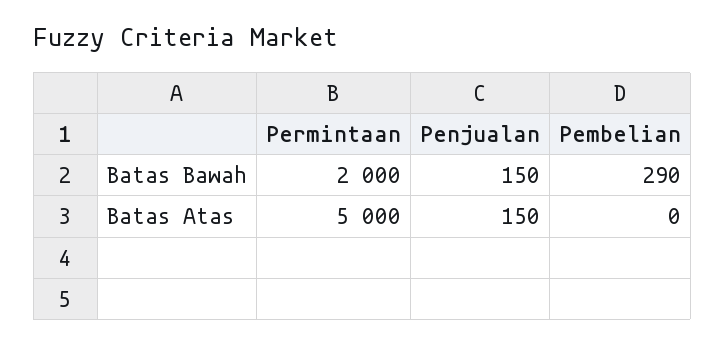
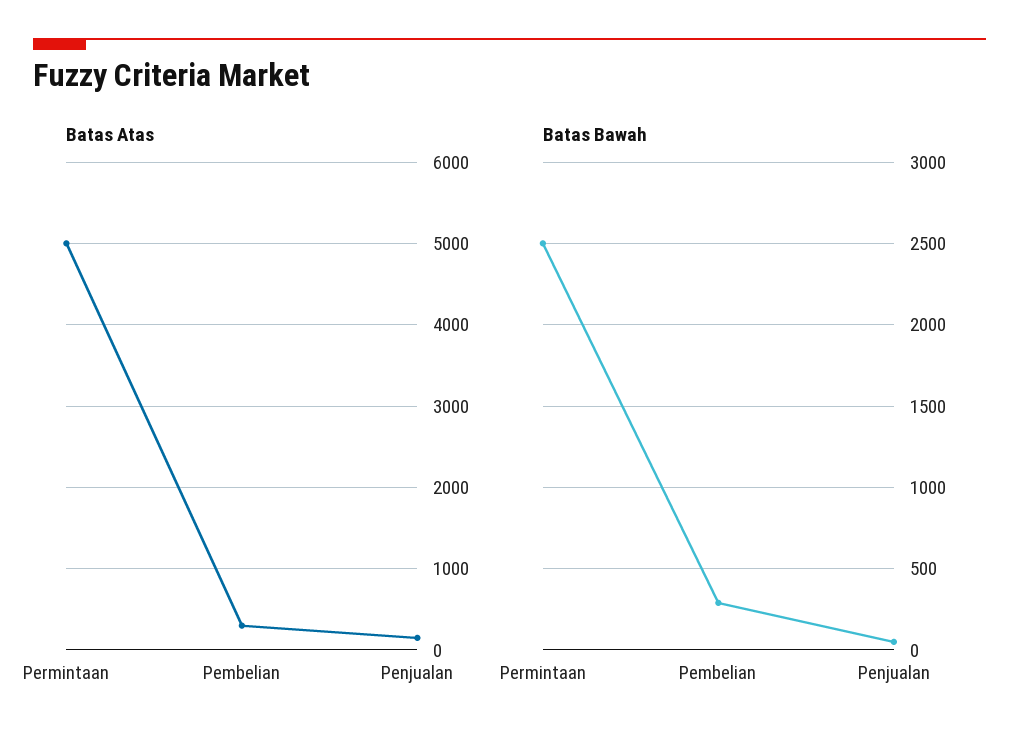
Batas Bawah, Permintaan: 2000 -> 2500
Batas Bawah, Penjualan: 150 -> 50
Batas Atas, Pembelian: 0 -> 300

